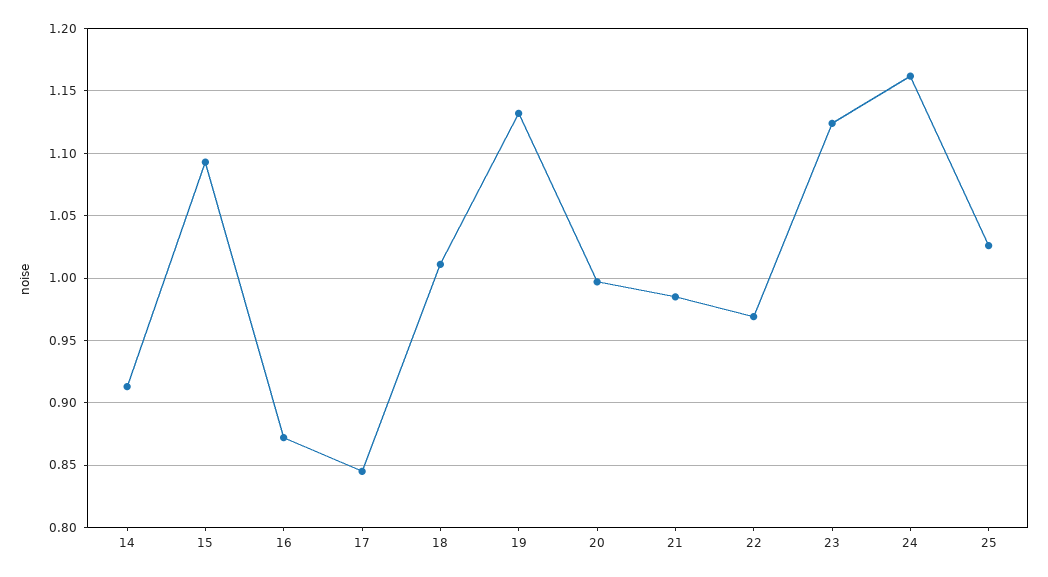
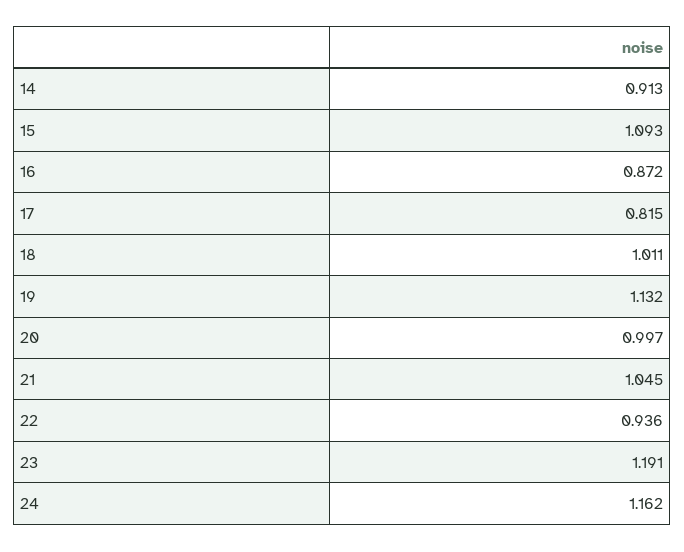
17: 0.845 -> 0.815
21: 0.985 -> 1.045
22: 0.97 -> 0.936
23: 1.125 -> 1.191
25: 1.025 -> none

